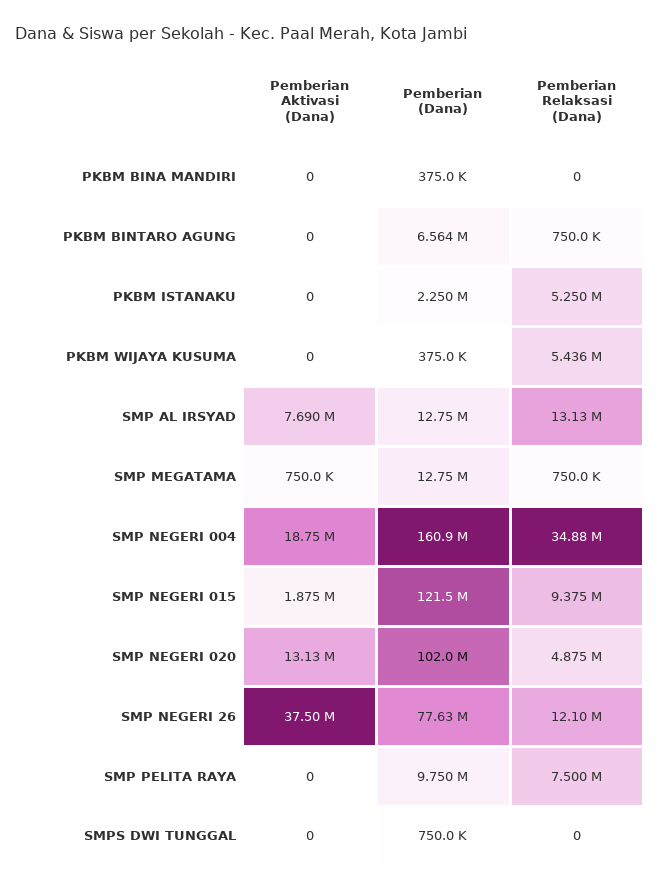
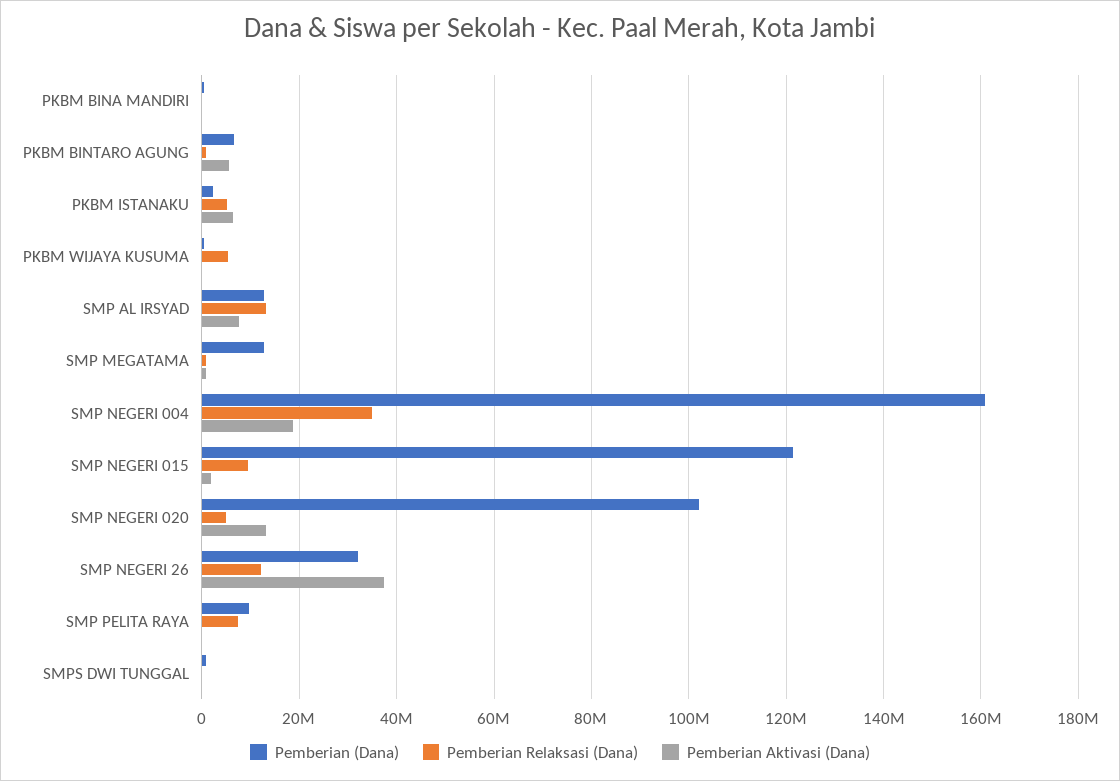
Pemberian Aktivasi (Dana), PKBM BINTARO AGUNG: 0 -> 6000000
Pemberian Aktivasi (Dana), PKBM ISTANAKU: 0 -> 6000000
Pemberian (Dana), SMP NEGERI 26: 77630000 -> 32000000

